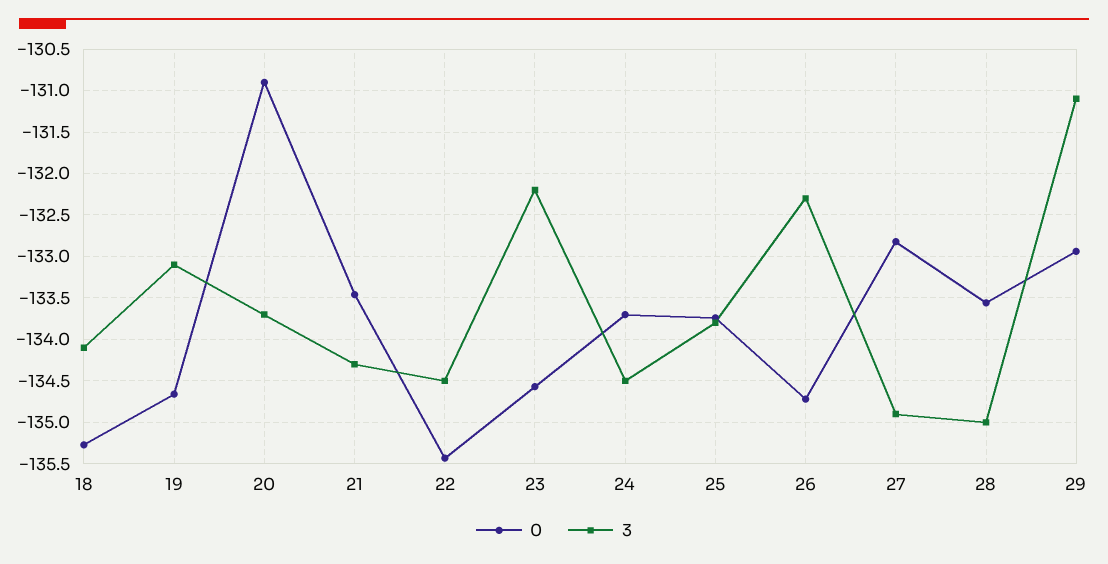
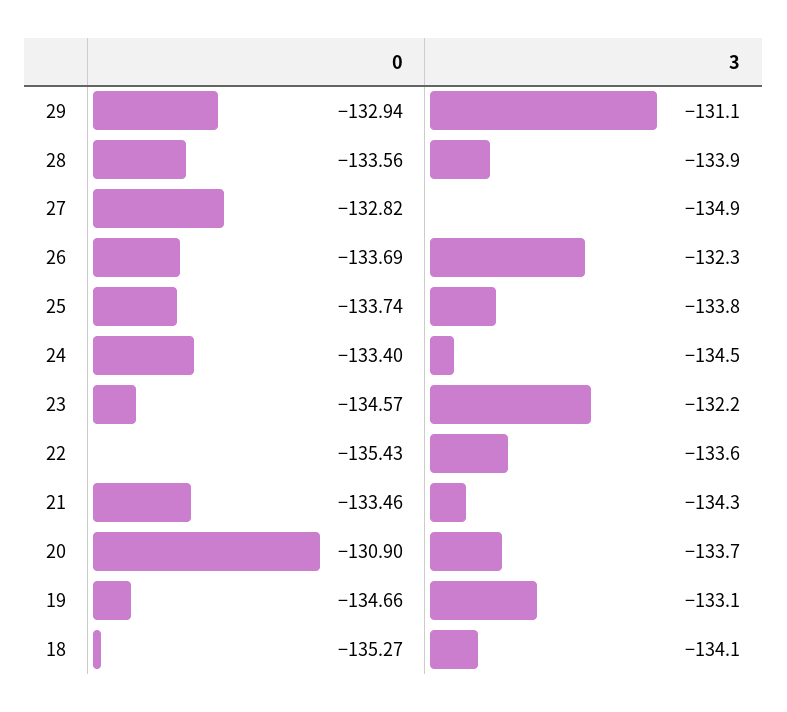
3, 22: -134.5 -> -133.6
0, 24: -133.7 -> -133.4
0, 26: -134.7 -> -133.69
3, 28: -135 -> -133.9

